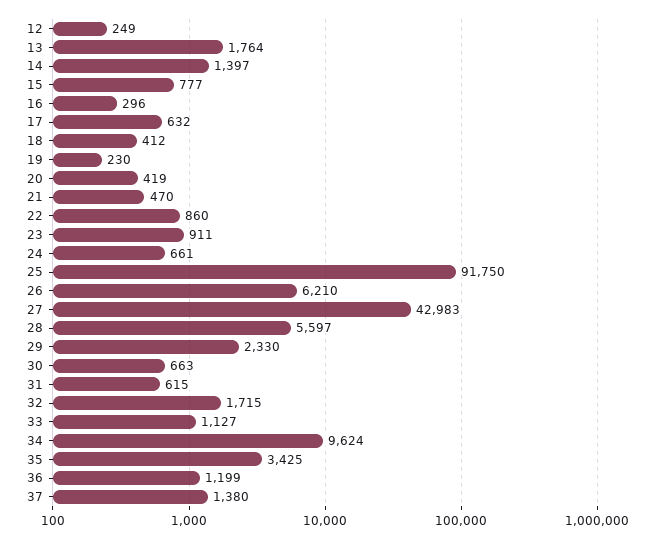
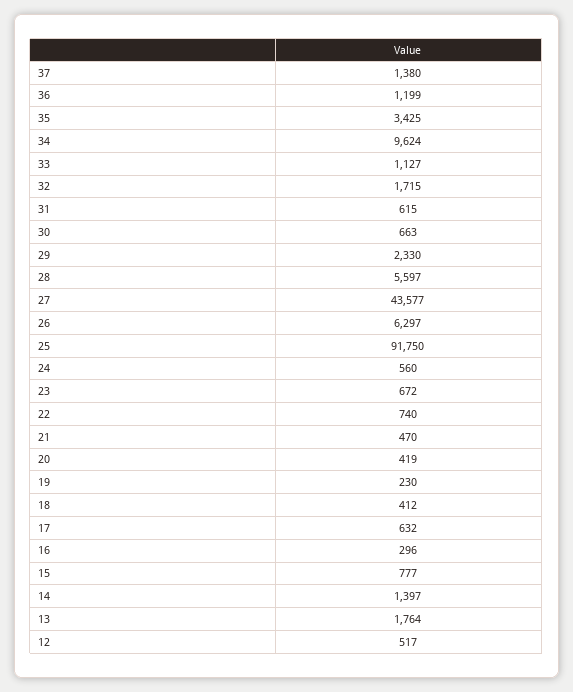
12: 249 -> 517
22: 860 -> 740
23: 911 -> 672
24: 661 -> 560
26: 6210 -> 6297
27: 42983 -> 43577

